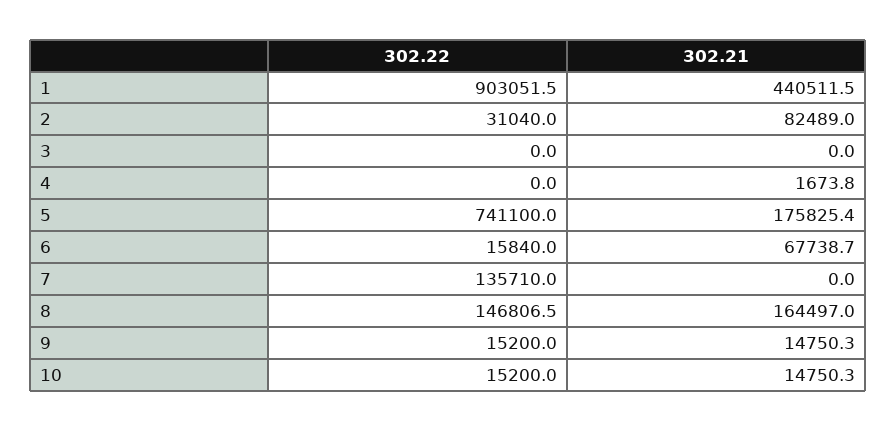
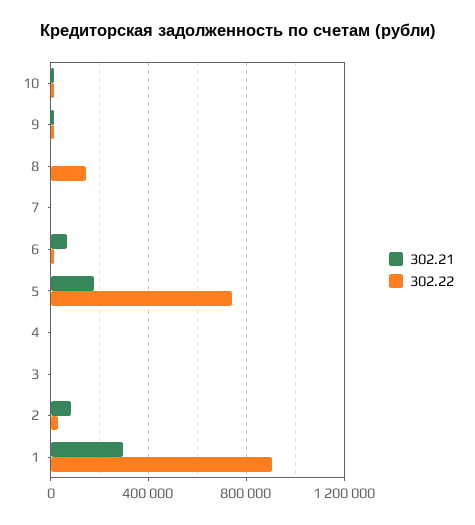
302.21, 1: 440511.5 -> 300000
302.22, 7: 135710 -> 0
302.21, 8: 164497 -> 0

